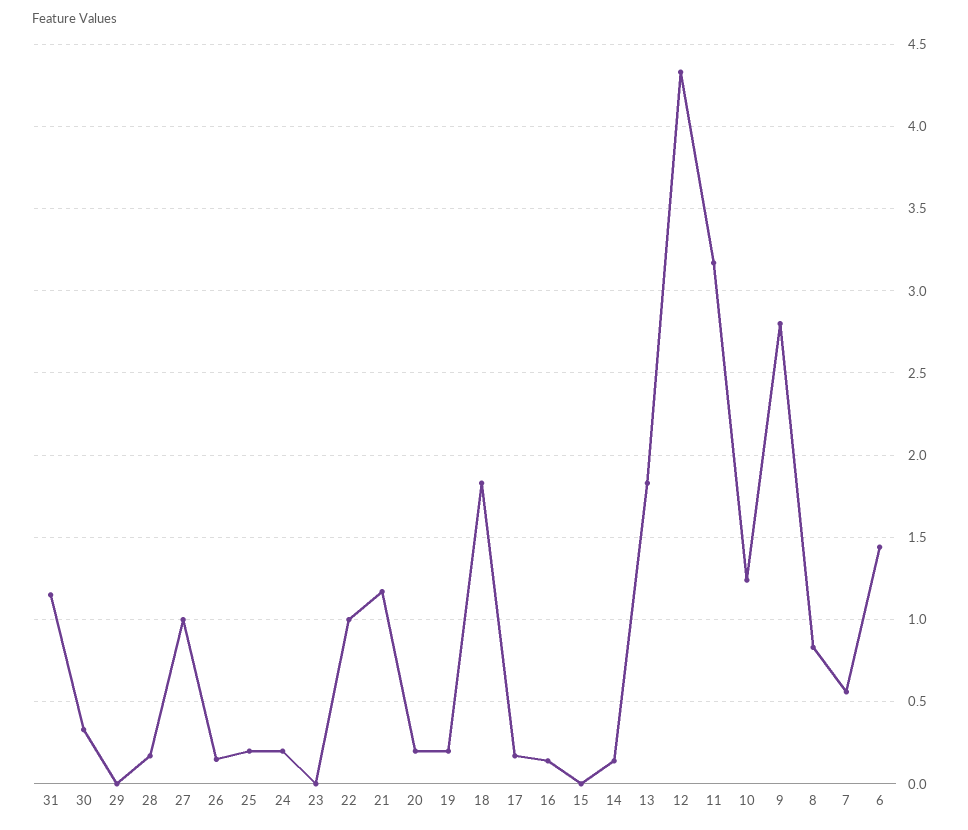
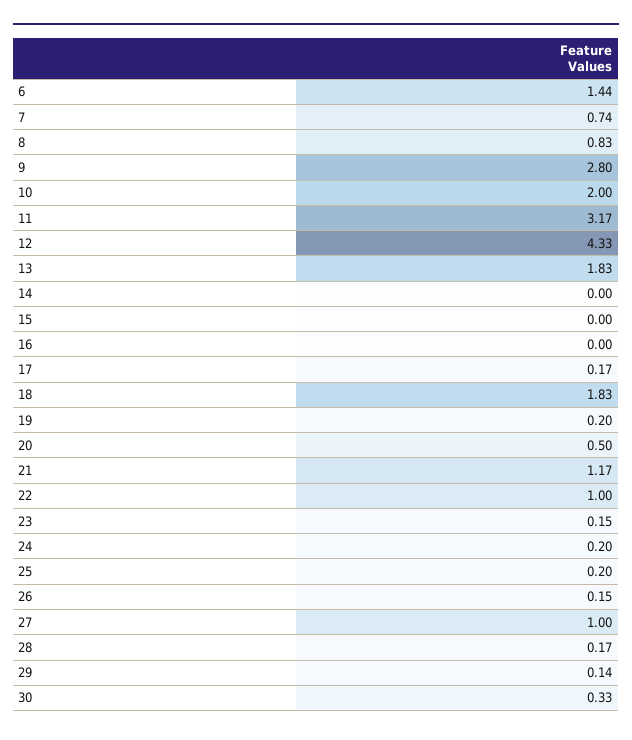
31: 1.15 -> none
29: 0 -> 0.14
23: 0 -> 0.15
20: 0.2 -> 0.5
16: 0.15 -> 0
14: 0.15 -> 0
10: 1.25 -> 2
7: 0.55 -> 0.74

